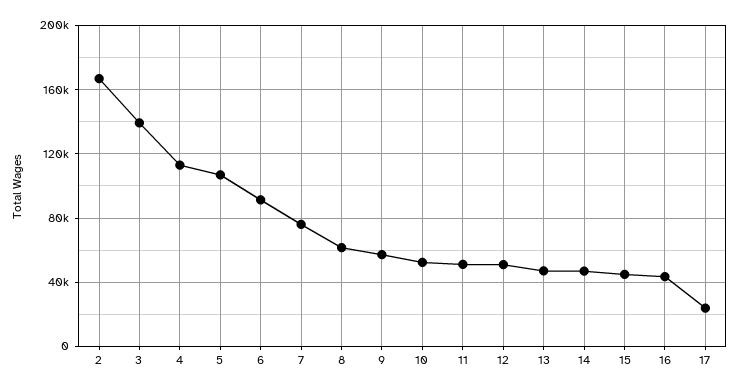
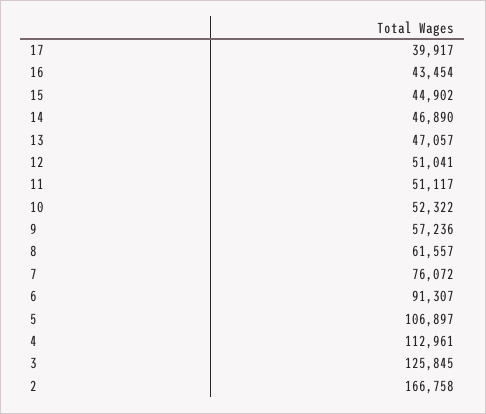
3: 140000 -> 125845
17: 25000 -> 39917

